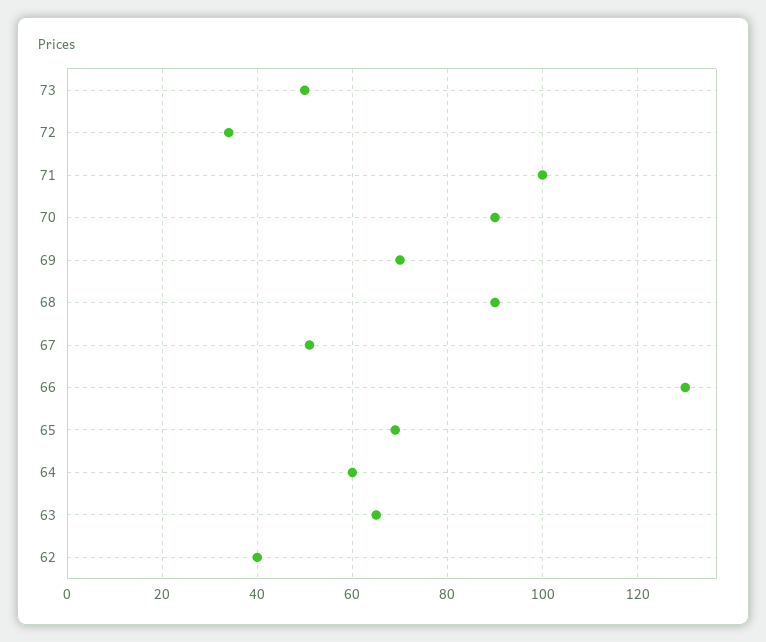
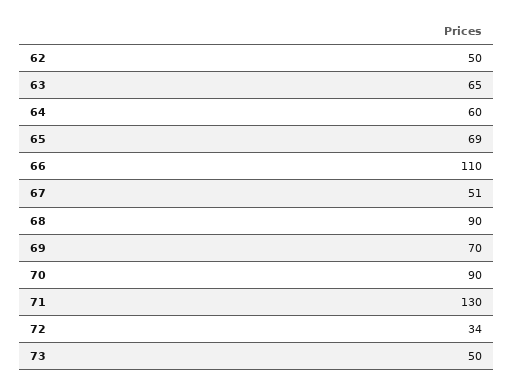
71: 100 -> 130
66: 130 -> 110
62: 40 -> 50

